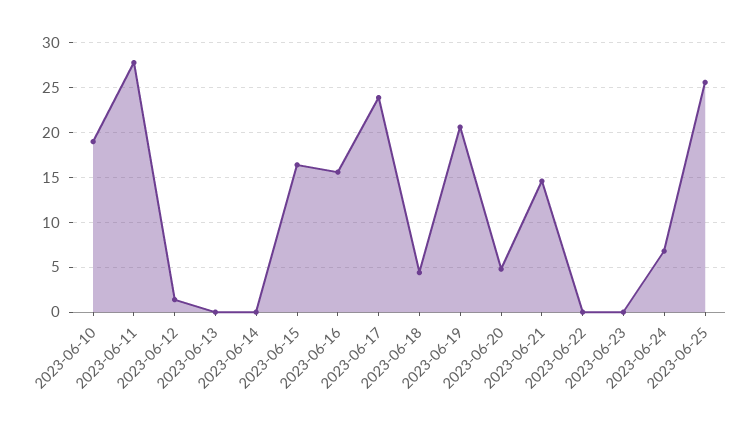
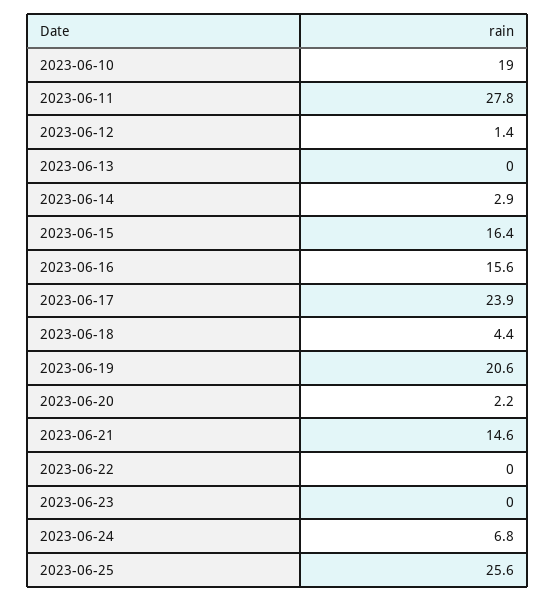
2023-06-14: 0 -> 2.9
2023-06-20: 5 -> 2.2

